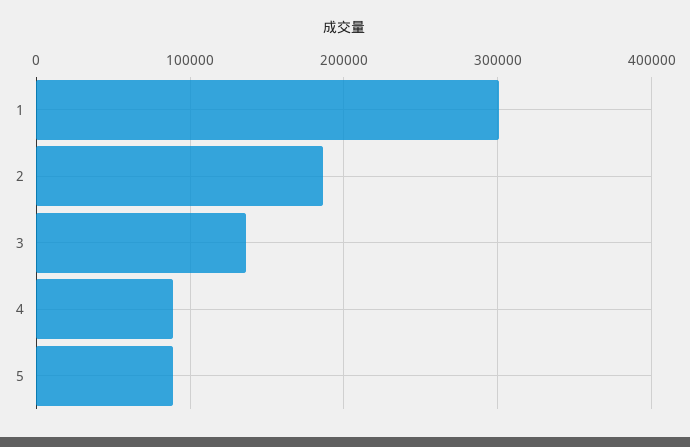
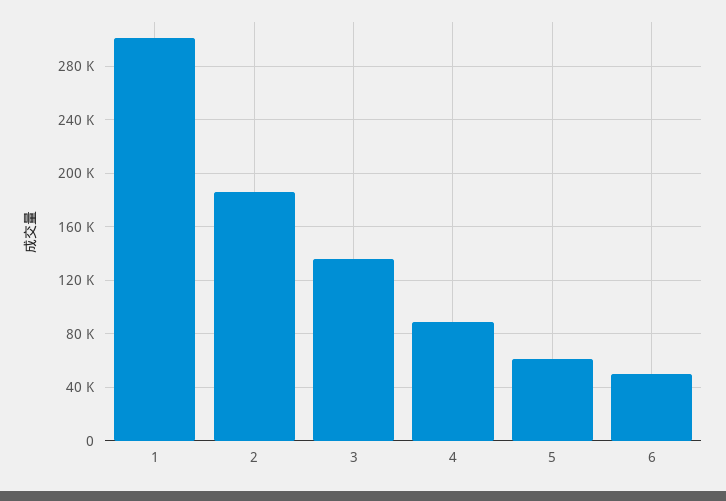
5: 90000 -> 60000
6: none -> 50000

